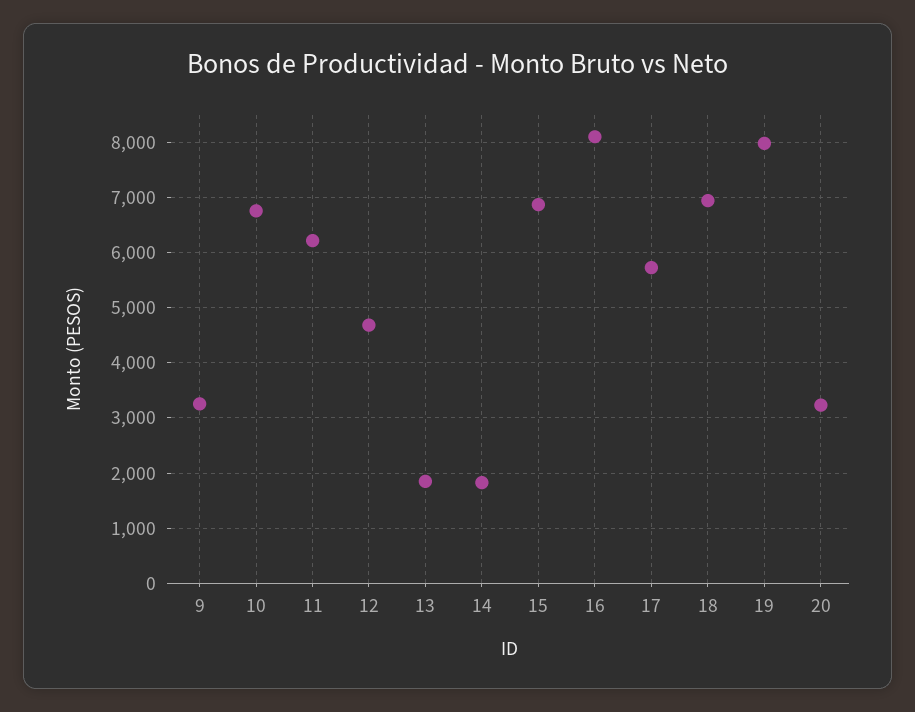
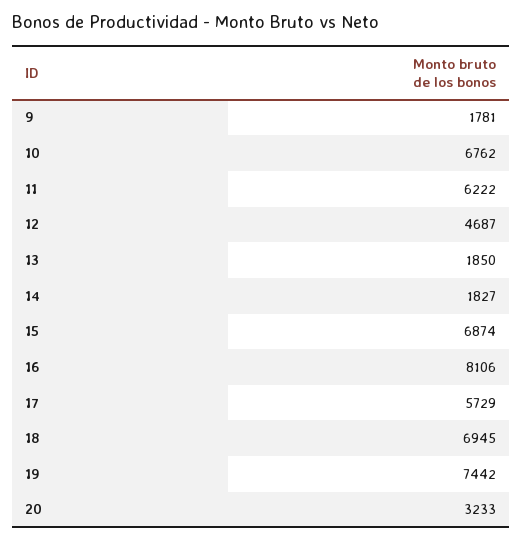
9: 3200 -> 1781
19: 8000 -> 7442

